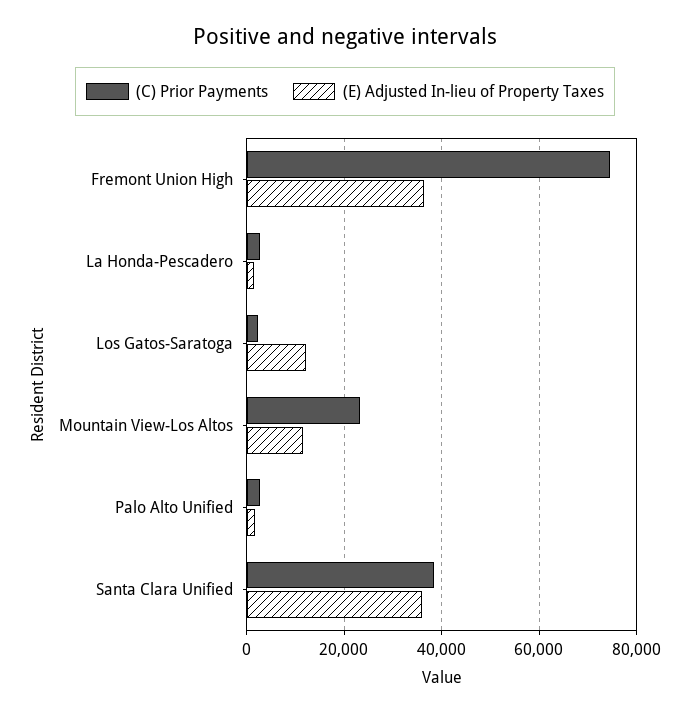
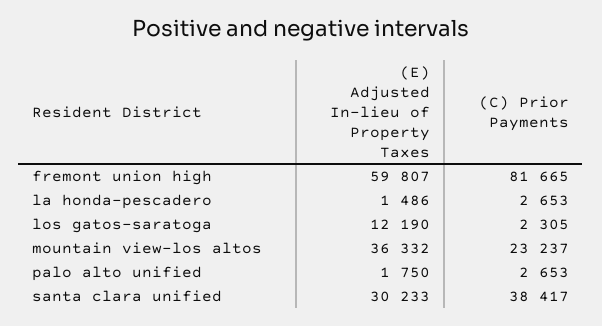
(C) Prior Payments, Fremont Union High: 74000 -> 81665
(E) Adjusted In-lieu of Property Taxes, Fremont Union High: 36000 -> 59807
(E) Adjusted In-lieu of Property Taxes, Mountain View-Los Altos: 12000 -> 36332
(E) Adjusted In-lieu of Property Taxes, Santa Clara Unified: 36000 -> 30233

